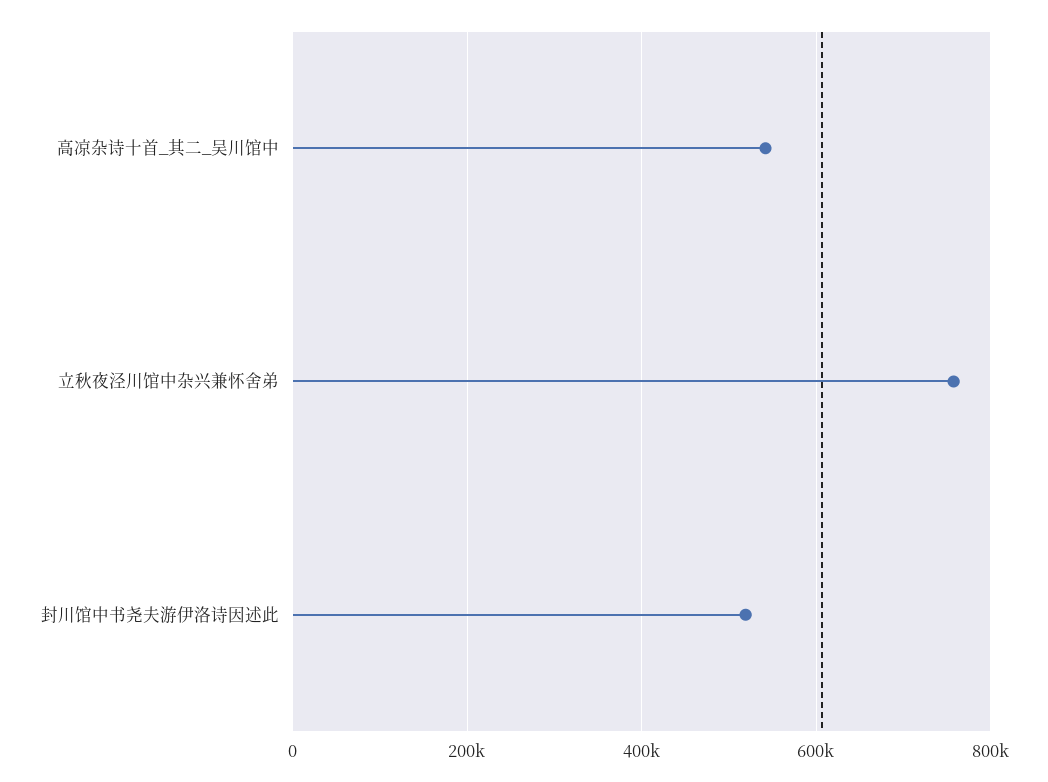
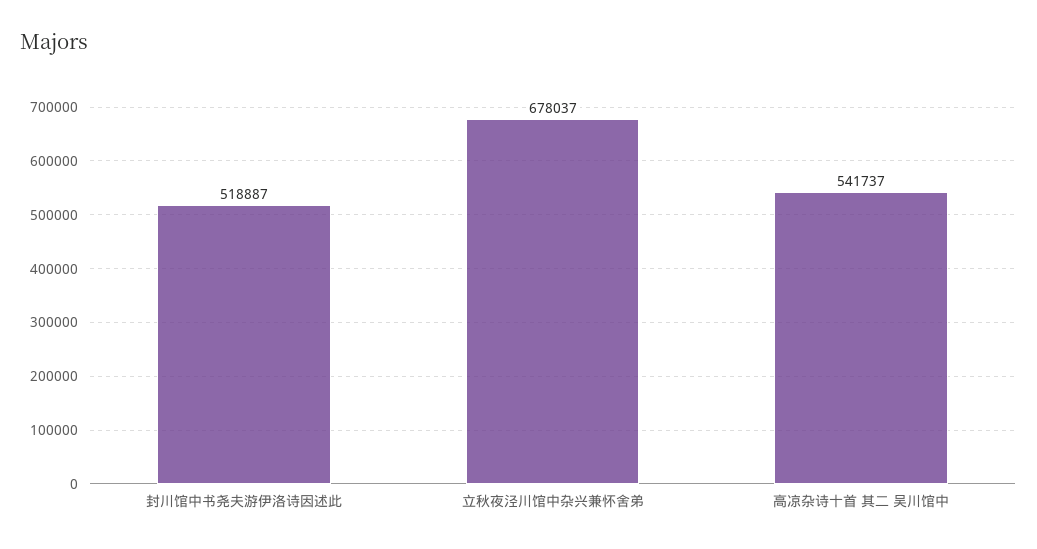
立秋夜泾川馆中杂兴兼怀舍弟: 760000 -> 678037

